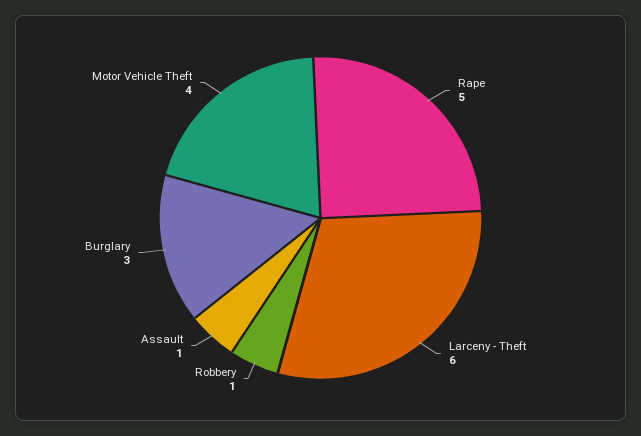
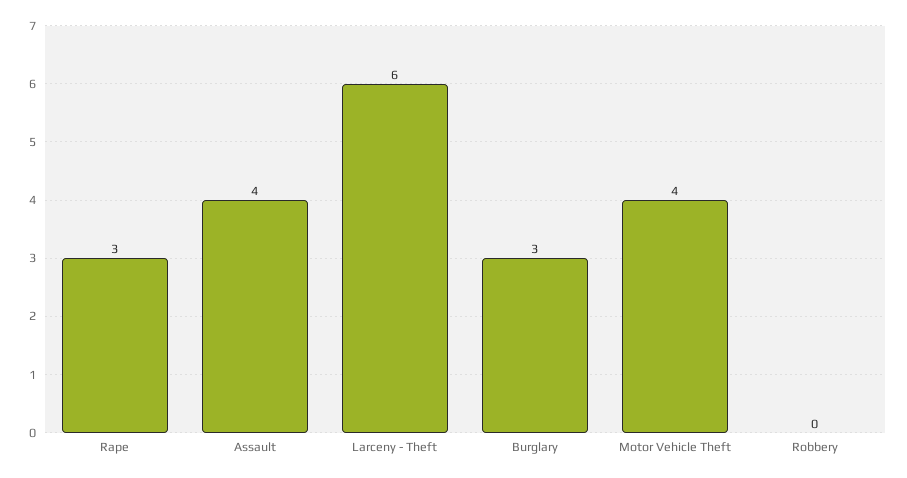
Rape: 5 -> 3
Robbery: 1 -> 0
Assault: 1 -> 4

